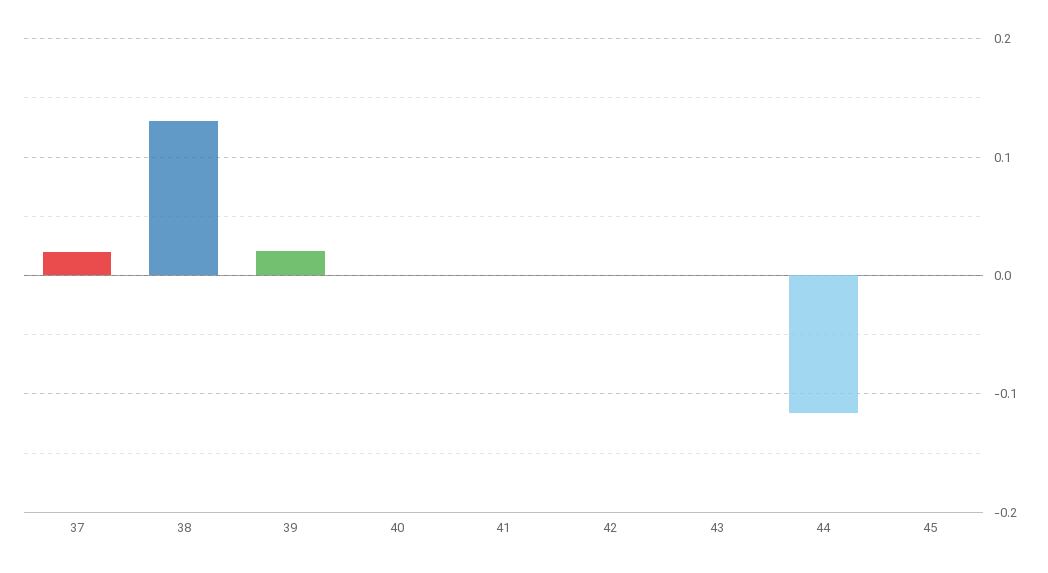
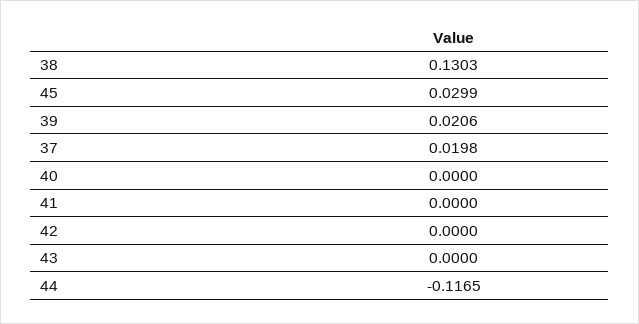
45: 0 -> 0.0299

